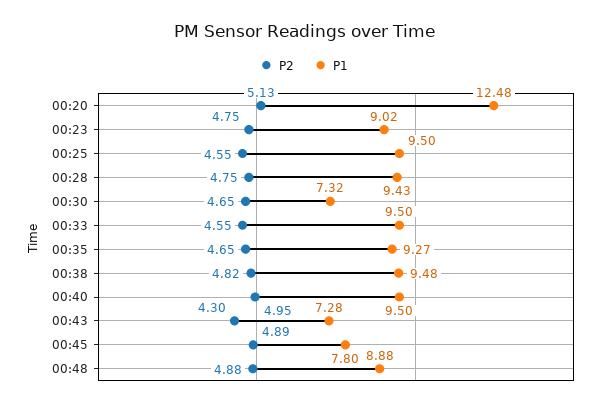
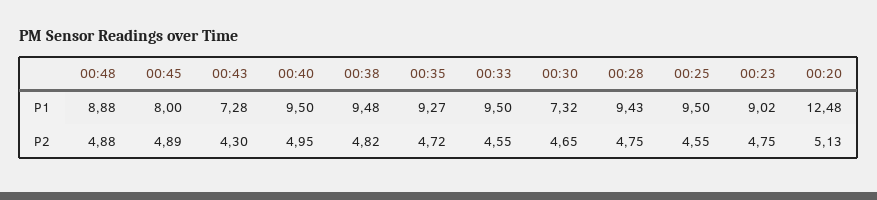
P2, 00:35: 4.65 -> 4.72
P1, 00:45: 7.8 -> 8

